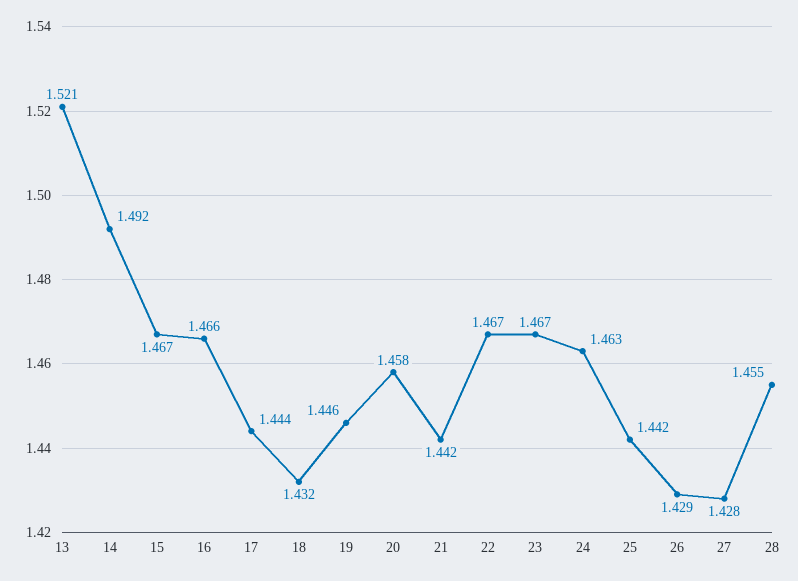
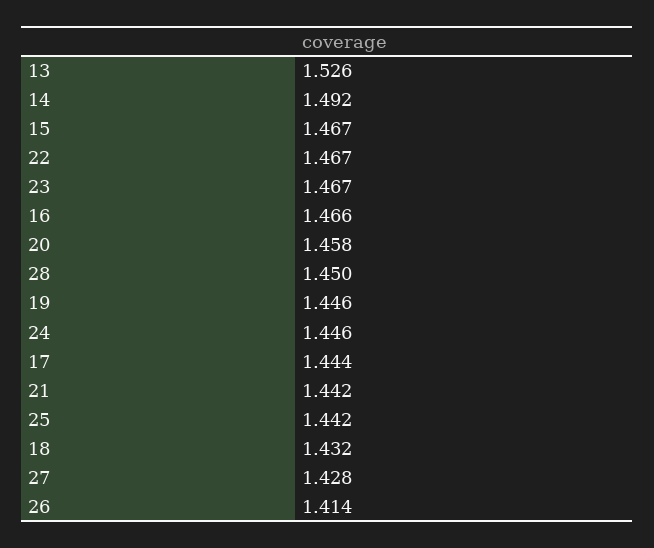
13: 1.521 -> 1.526
24: 1.463 -> 1.446
26: 1.429 -> 1.414
28: 1.455 -> 1.45

